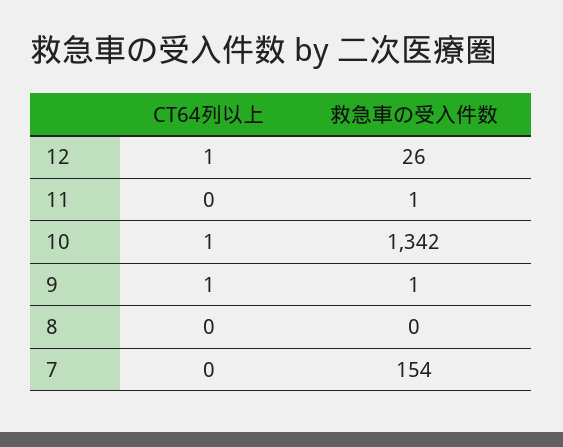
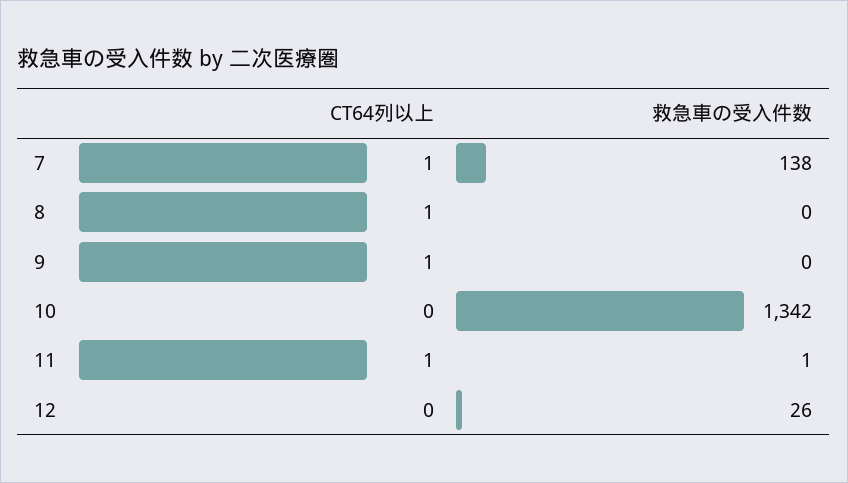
CT64列以上, 12: 1 -> 0
CT64列以上, 11: 0 -> 1
CT64列以上, 10: 1 -> 0
救急車の受入件数, 9: 1 -> 0
CT64列以上, 8: 0 -> 1
CT64列以上, 7: 0 -> 1
救急車の受入件数, 7: 154 -> 138

